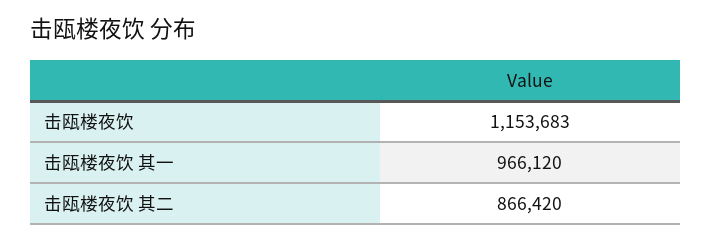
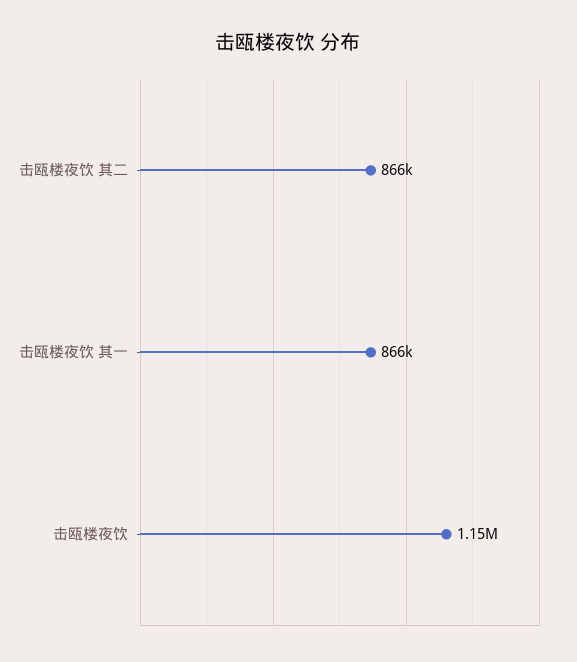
击瓯楼夜饮 其一: 966120 -> 866000

